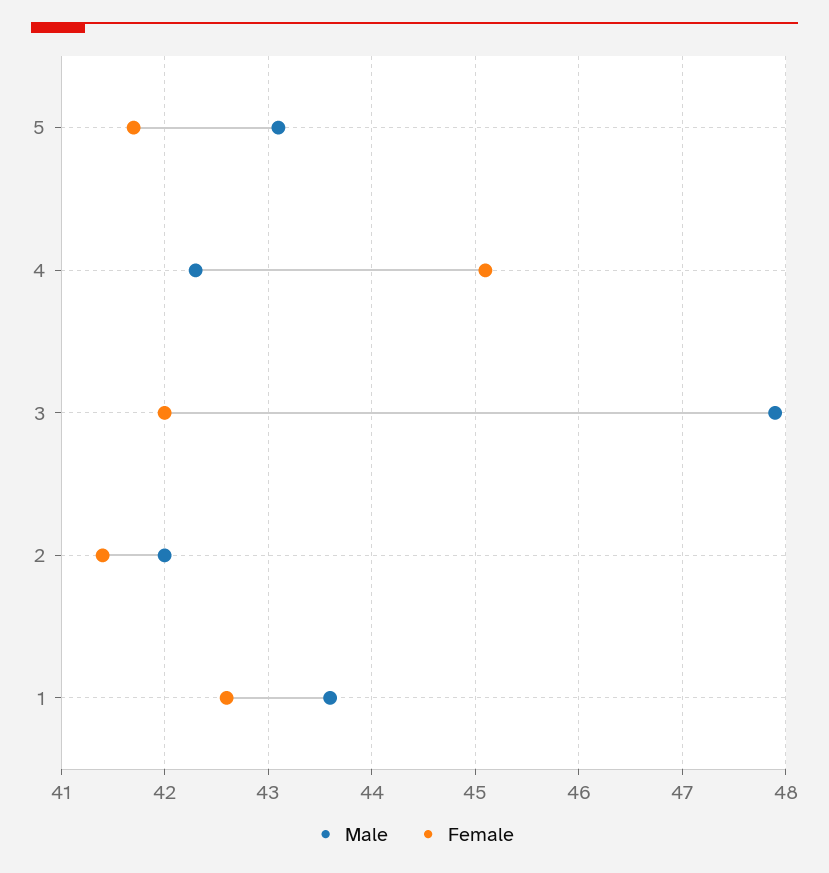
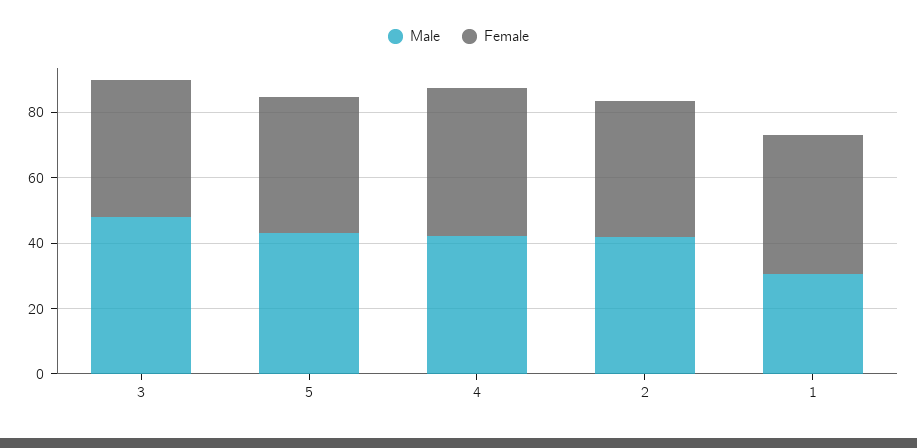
Male, 1: 43.6 -> 30

